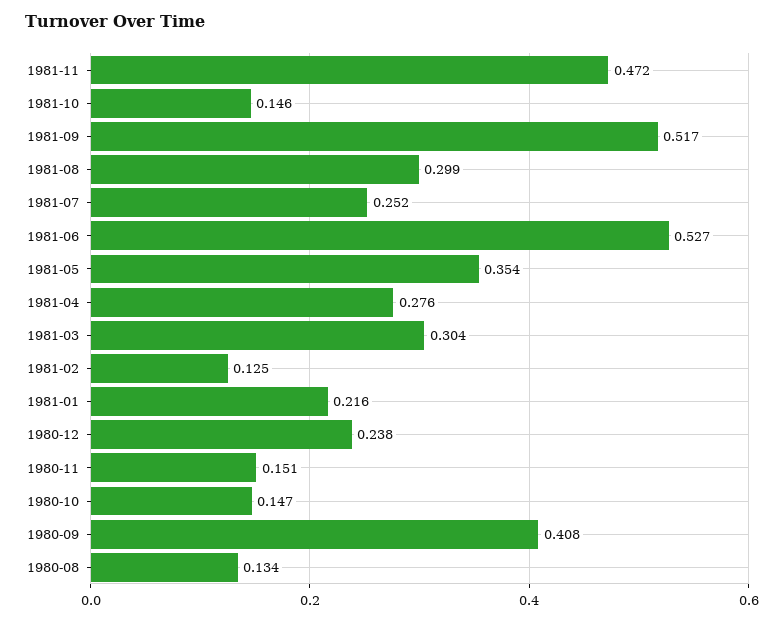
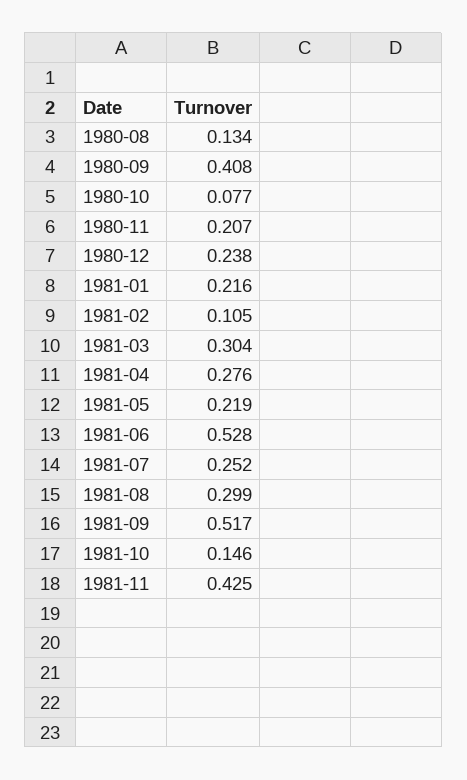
1981-11: 0.472 -> 0.425
1981-06: 0.527 -> 0.528
1981-05: 0.354 -> 0.219
1981-02: 0.125 -> 0.105
1980-11: 0.151 -> 0.207
1980-10: 0.147 -> 0.077

